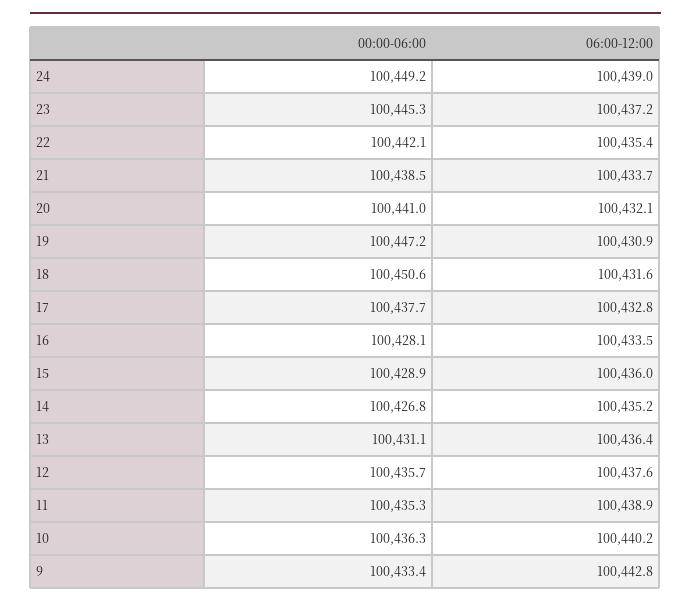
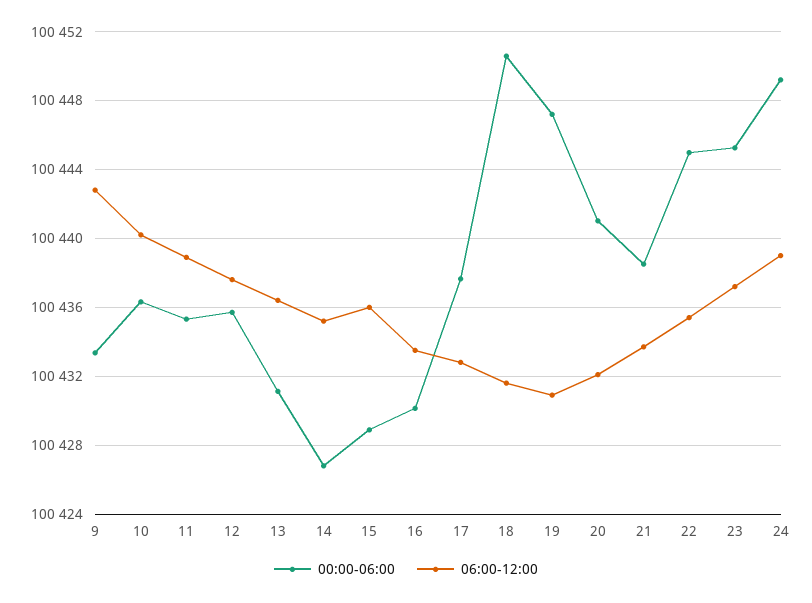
00:00-06:00, 22: 100442.1 -> 100445
00:00-06:00, 16: 100428.1 -> 100430

